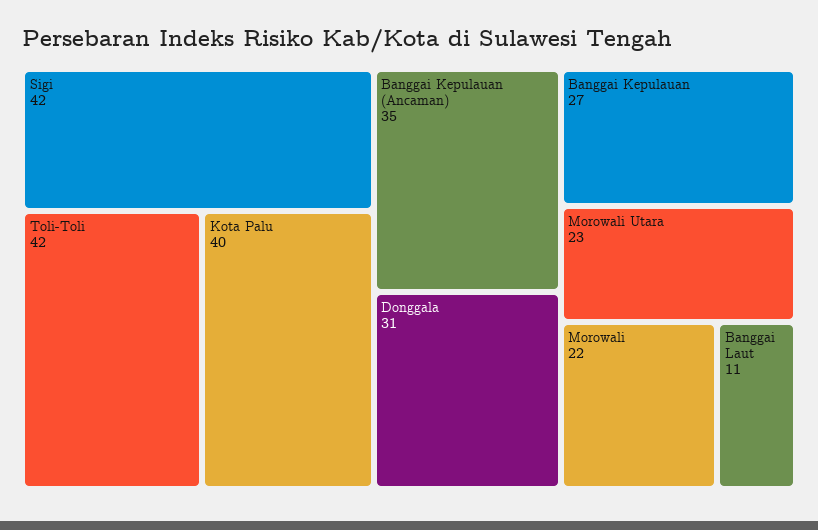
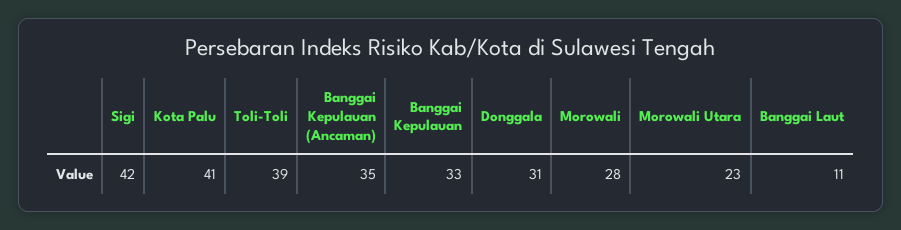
Toli-Toli: 42 -> 39
Kota Palu: 40 -> 41
Banggai Kepulauan: 27 -> 33
Morowali: 22 -> 28

